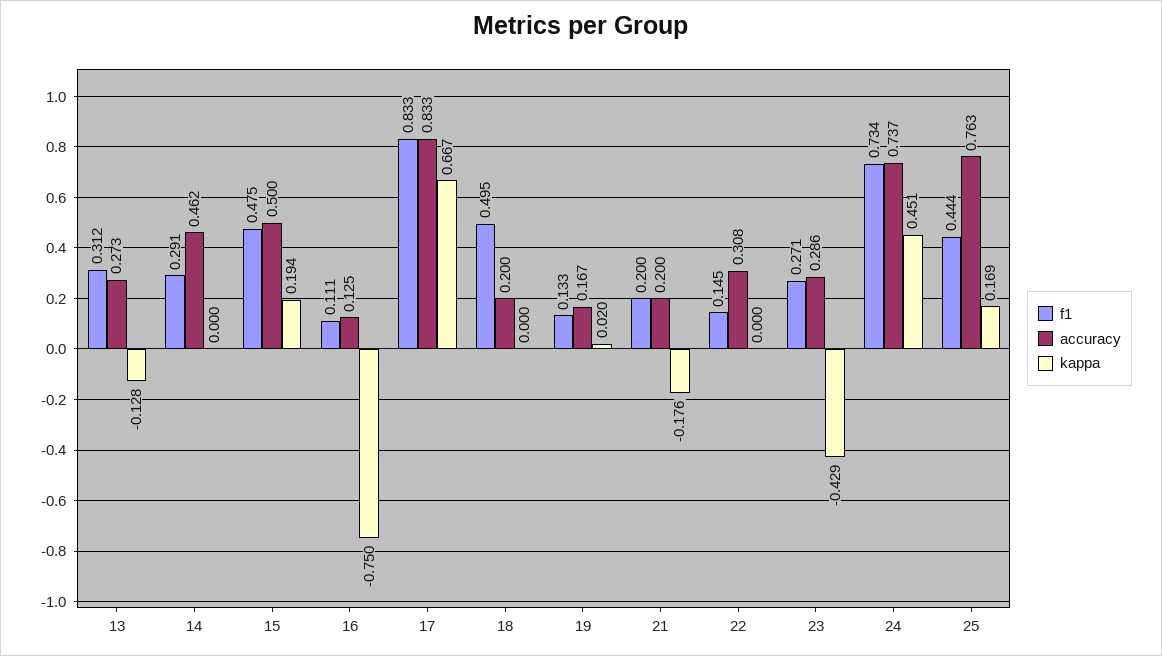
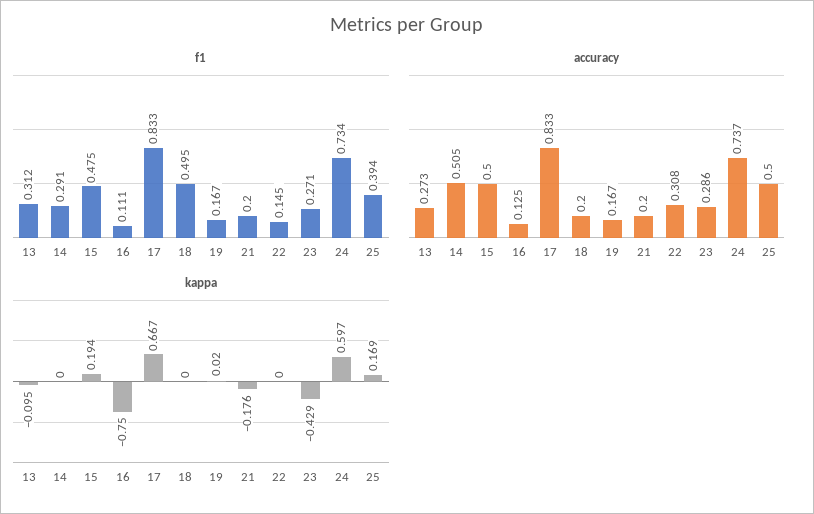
kappa, 13: -0.128 -> -0.095
accuracy, 14: 0.462 -> 0.505
f1, 19: 0.133 -> 0.167
kappa, 24: 0.451 -> 0.597
f1, 25: 0.444 -> 0.394
accuracy, 25: 0.763 -> 0.5

